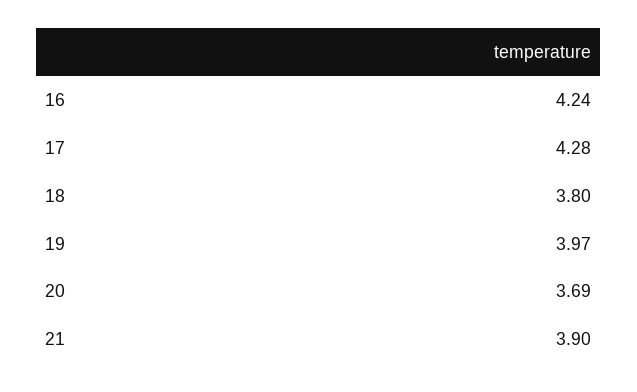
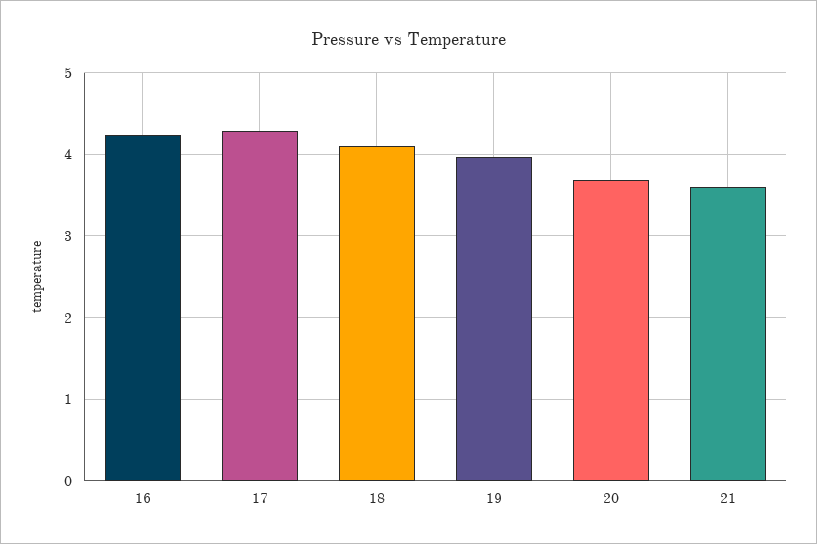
18: 3.8 -> 4.1
21: 3.9 -> 3.6

